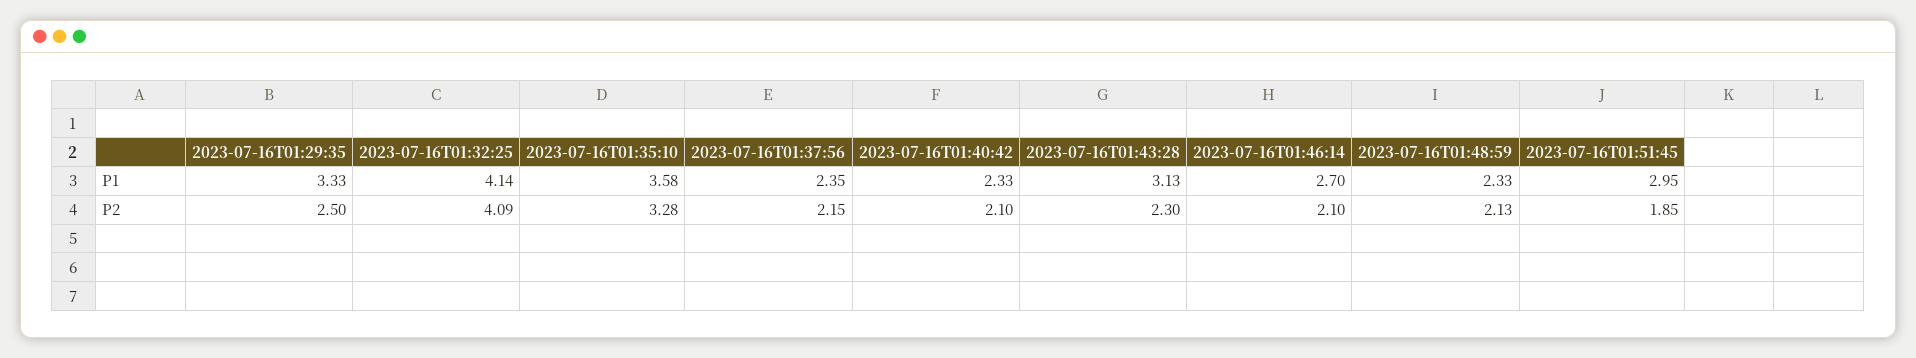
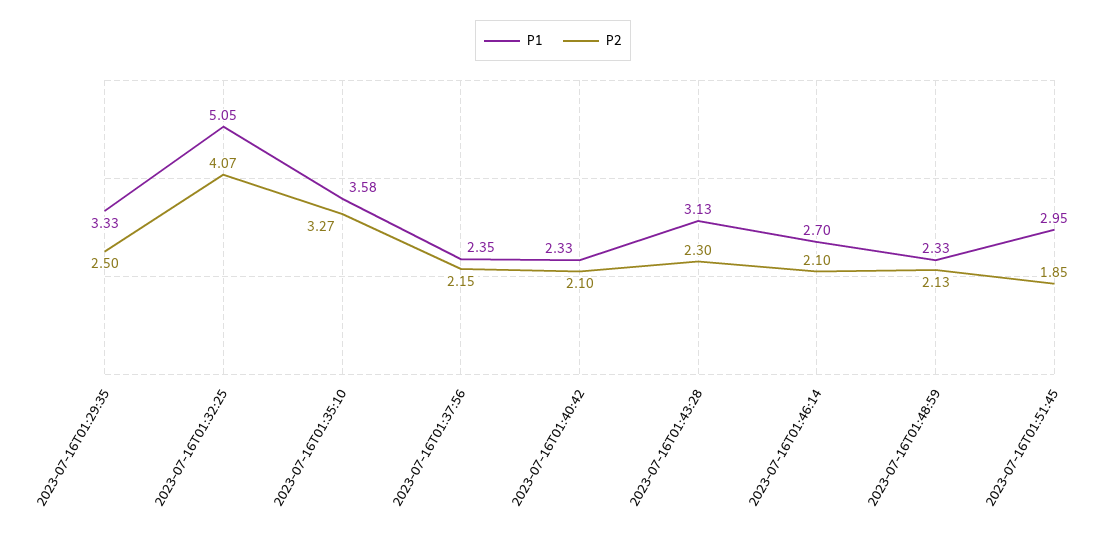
P1, 2023-07-16T01:32:25: 4.14 -> 5.05
P2, 2023-07-16T01:32:25: 4.09 -> 4.07
P2, 2023-07-16T01:35:10: 3.28 -> 3.27

